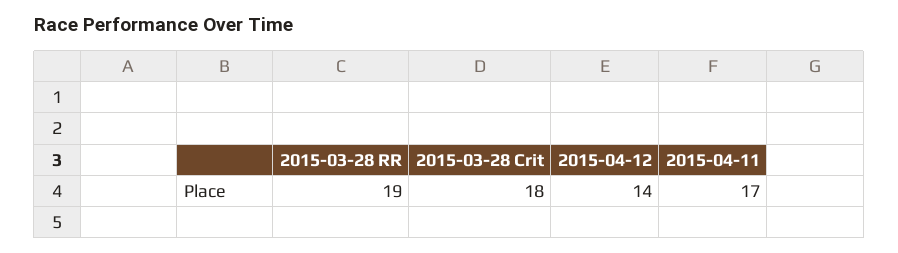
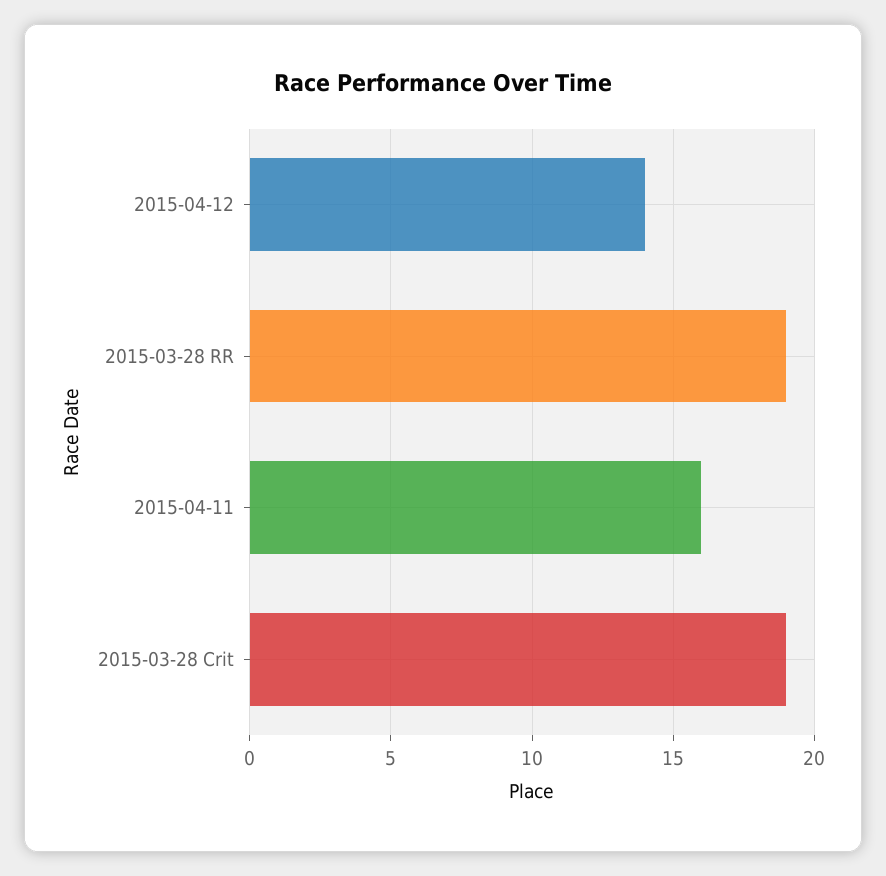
2015-03-28 Crit: 18 -> 19
2015-04-11: 17 -> 16

